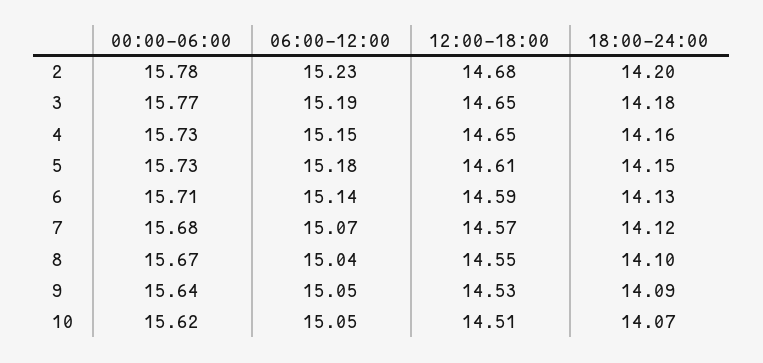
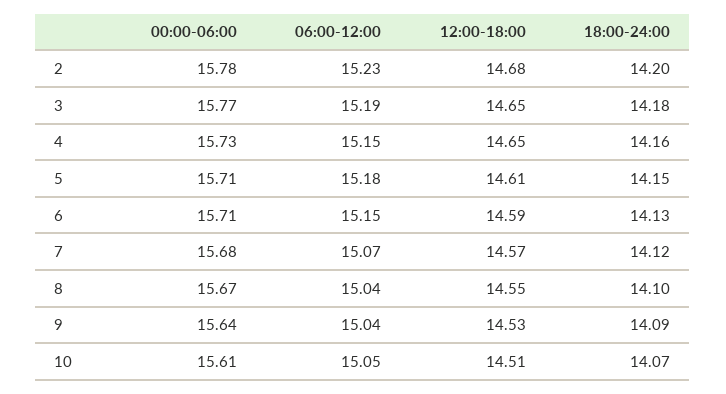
00:00-06:00, 5: 15.73 -> 15.71
06:00-12:00, 6: 15.14 -> 15.15
06:00-12:00, 9: 15.05 -> 15.04
00:00-06:00, 10: 15.62 -> 15.61

